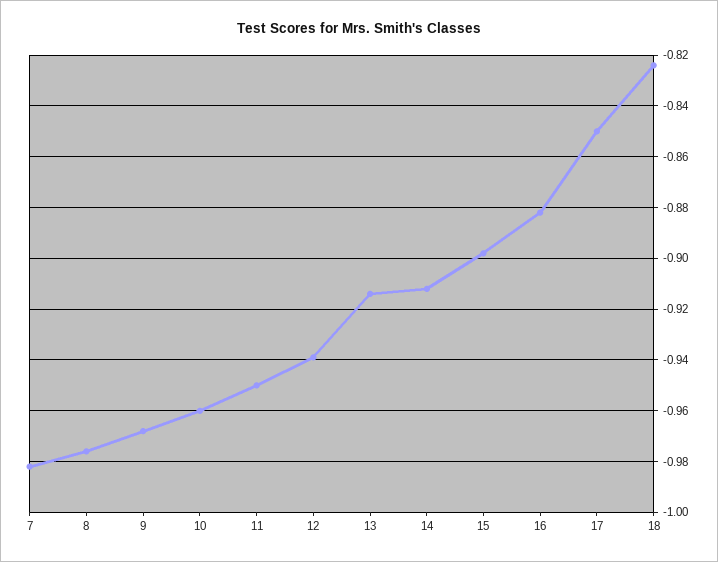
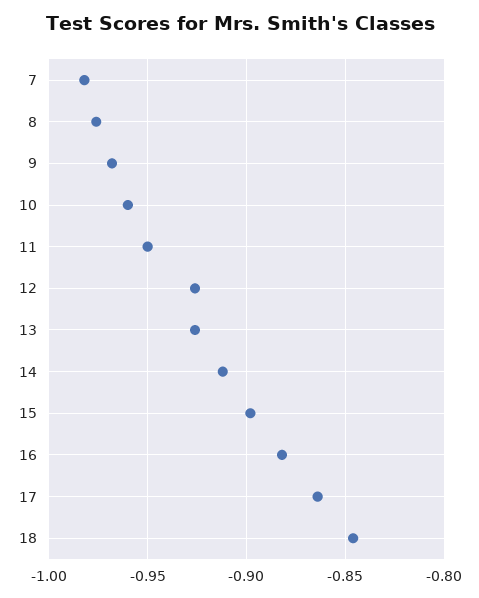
12: -0.94 -> -0.925
13: -0.915 -> -0.925
17: -0.85 -> -0.865
18: -0.825 -> -0.845

